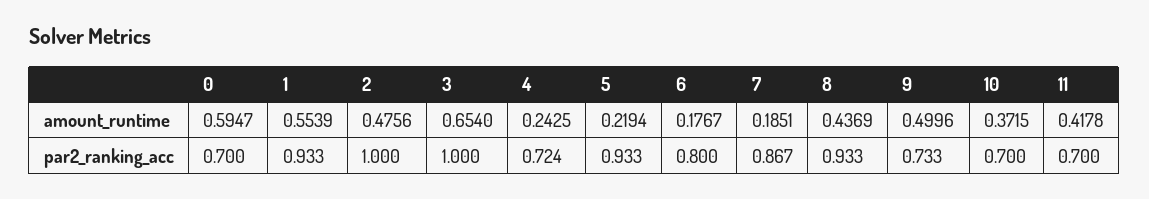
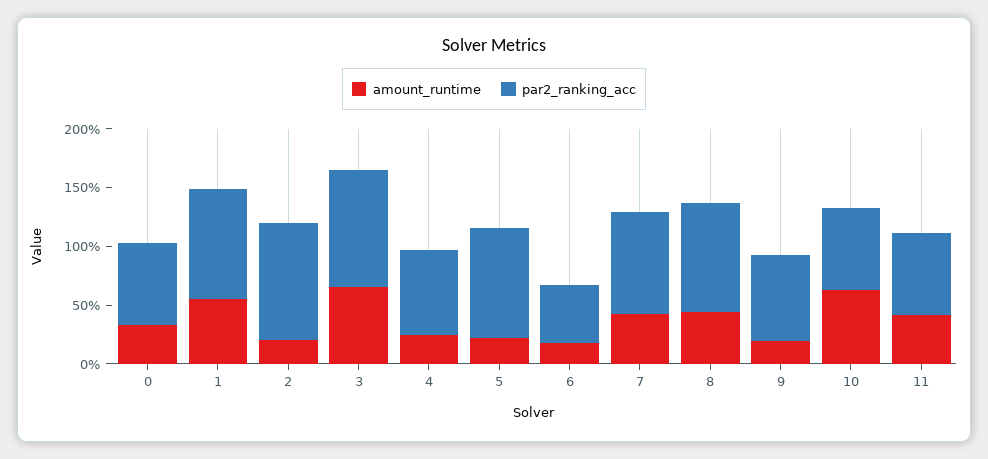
amount_runtime, 0: 0.5947 -> 0.3
amount_runtime, 2: 0.4756 -> 0.2
amount_runtime, 7: 0.1851 -> 0.4
amount_runtime, 9: 0.4996 -> 0.2
amount_runtime, 10: 0.3715 -> 0.6
par2_ranking_acc, 6: 0.8 -> 0.5

